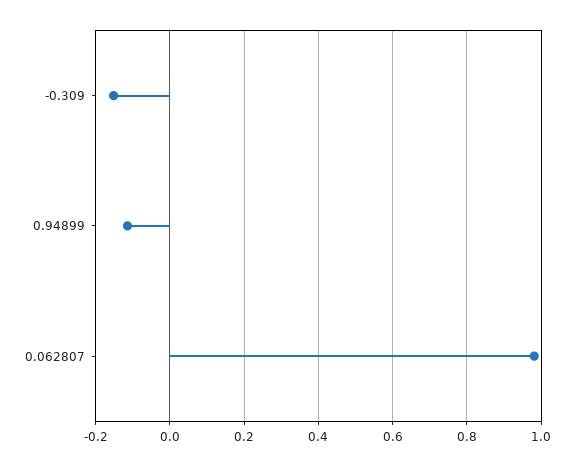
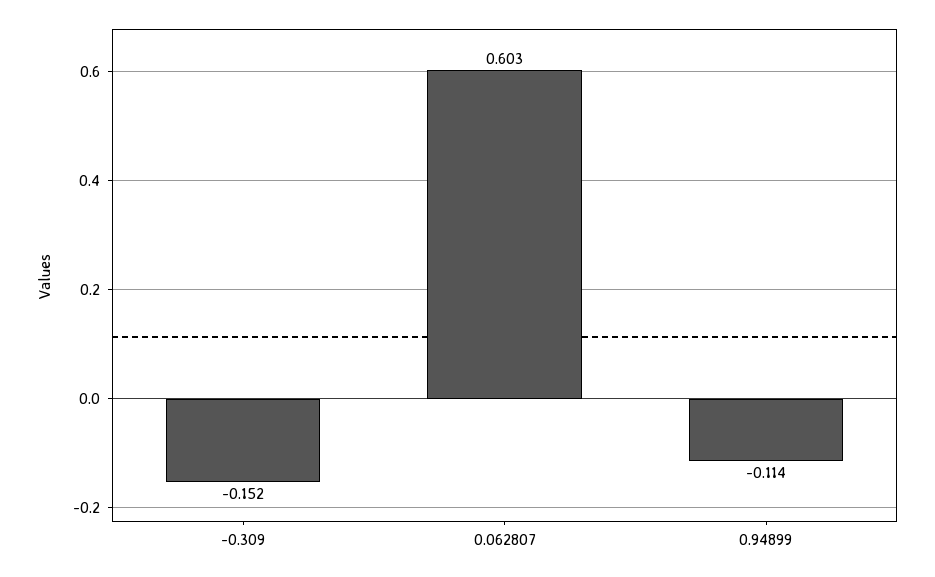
0.062807: 0.98 -> 0.603

